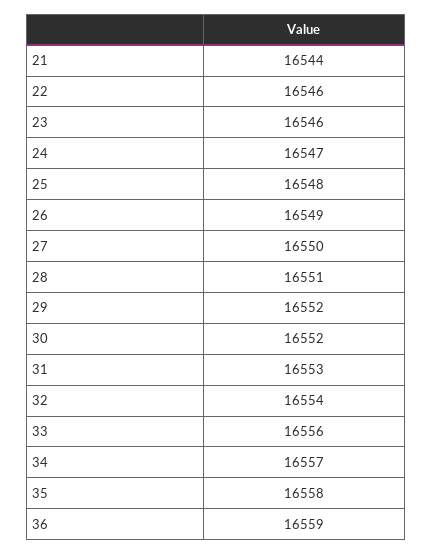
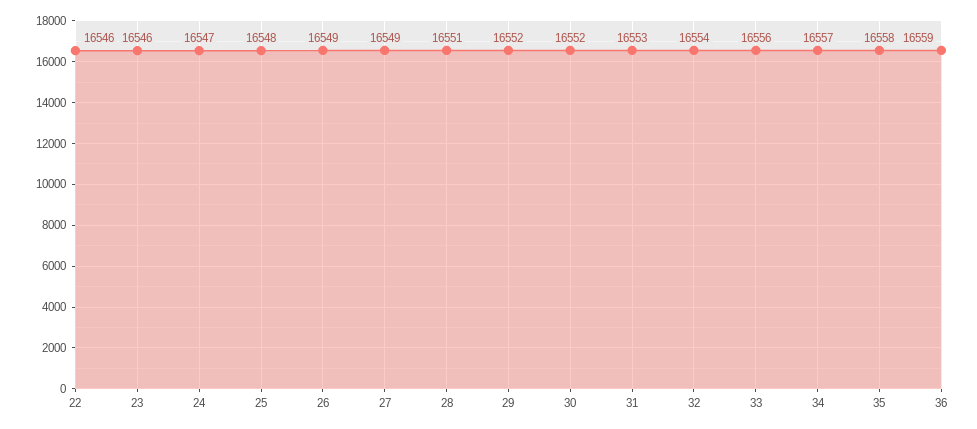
21: 16544 -> none
27: 16550 -> 16549

